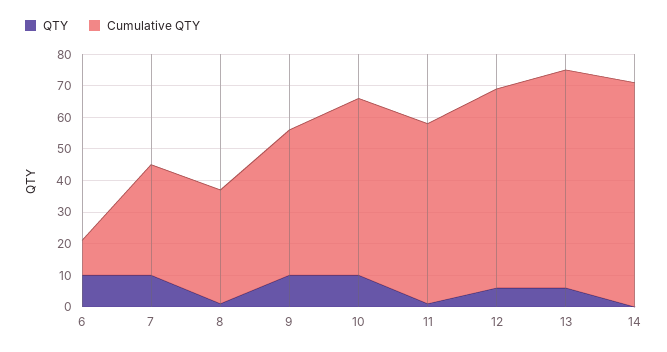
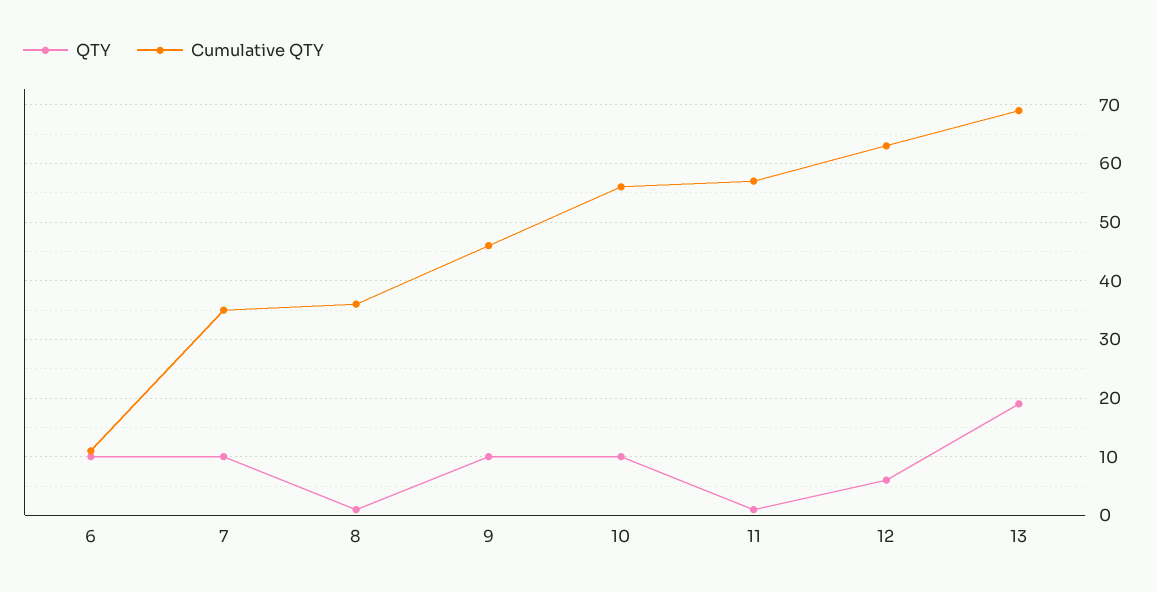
QTY, 13: 5 -> 20
QTY, 14: 0 -> none
Cumulative QTY, 14: 70 -> none

